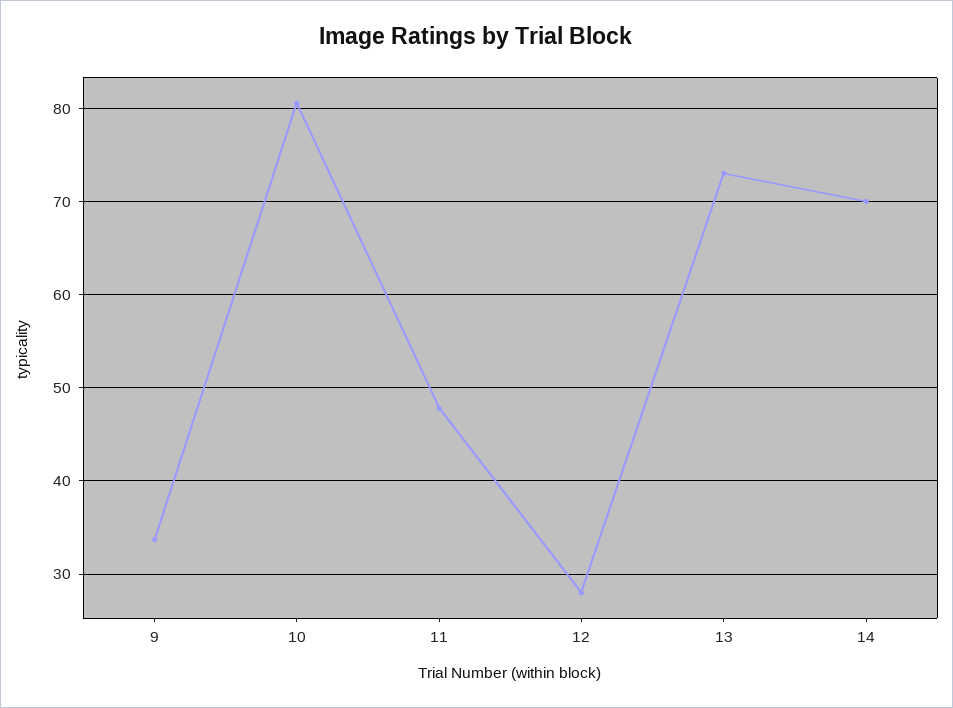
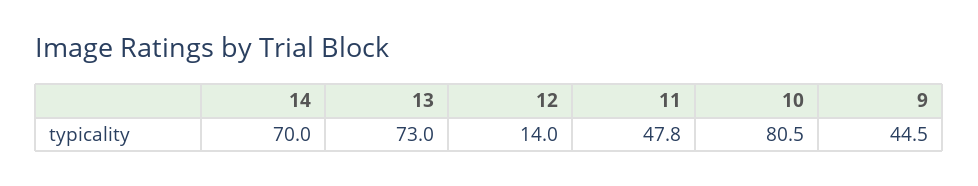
9: 34 -> 44.5
12: 28 -> 14

